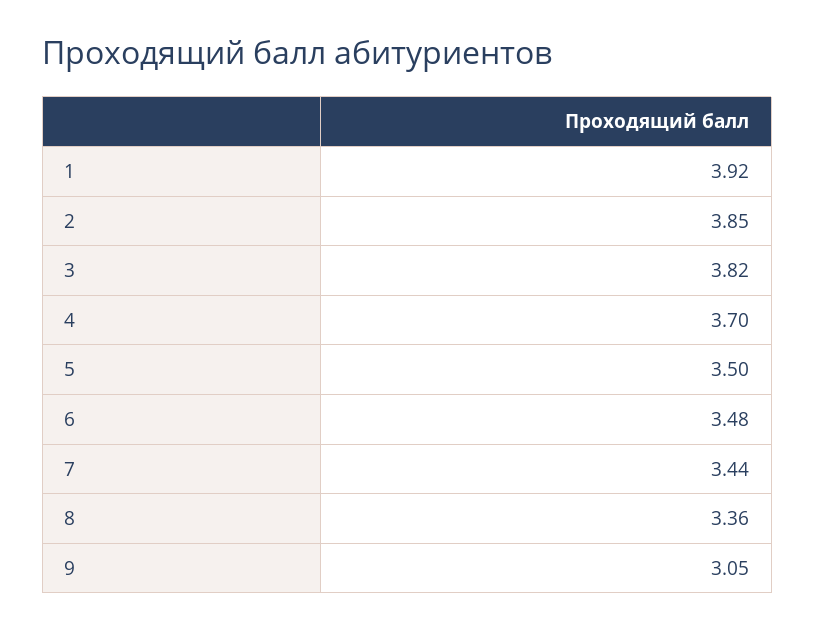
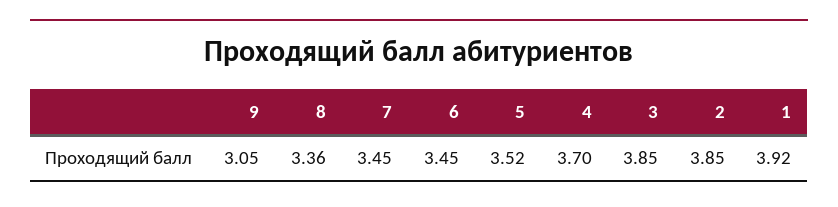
3: 3.82 -> 3.85
5: 3.5 -> 3.52
6: 3.48 -> 3.45
7: 3.44 -> 3.45

